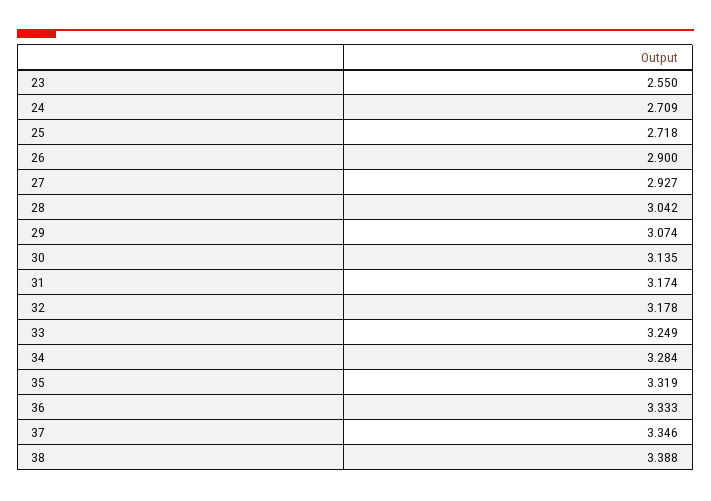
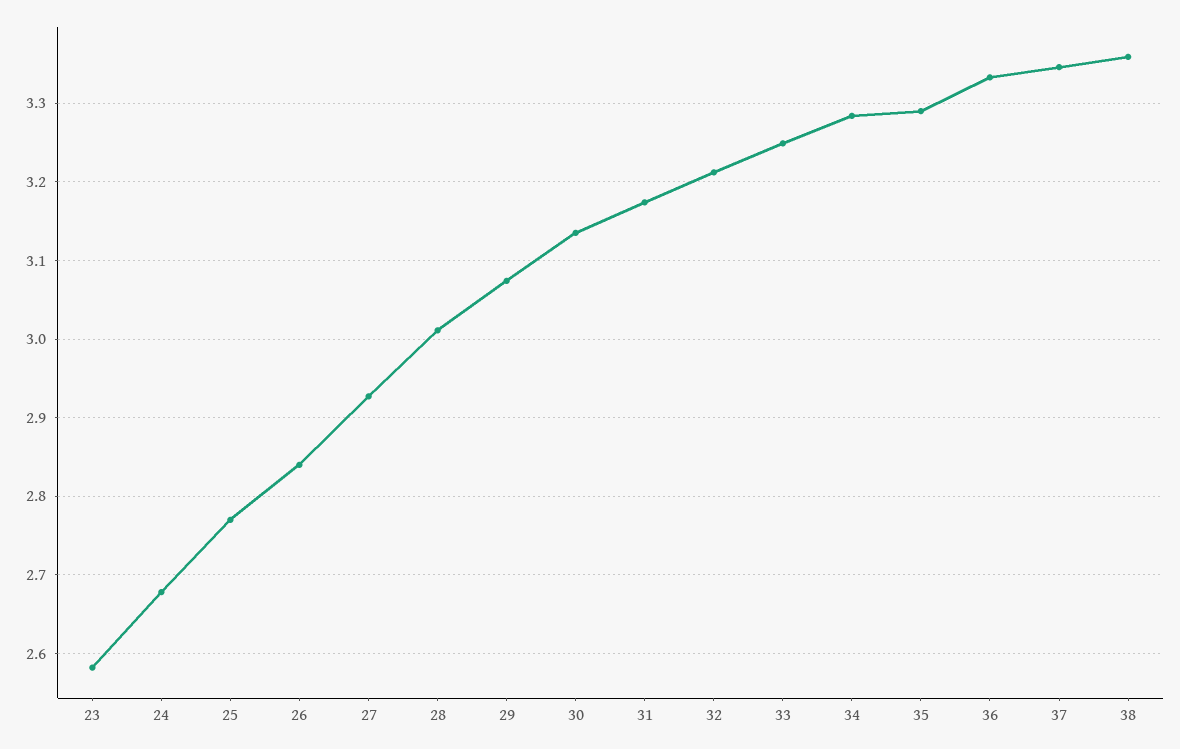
23: 2.55 -> 2.58
24: 2.709 -> 2.68
25: 2.718 -> 2.77
26: 2.9 -> 2.84
28: 3.042 -> 3.01
32: 3.178 -> 3.21
35: 3.319 -> 3.29
38: 3.388 -> 3.36

